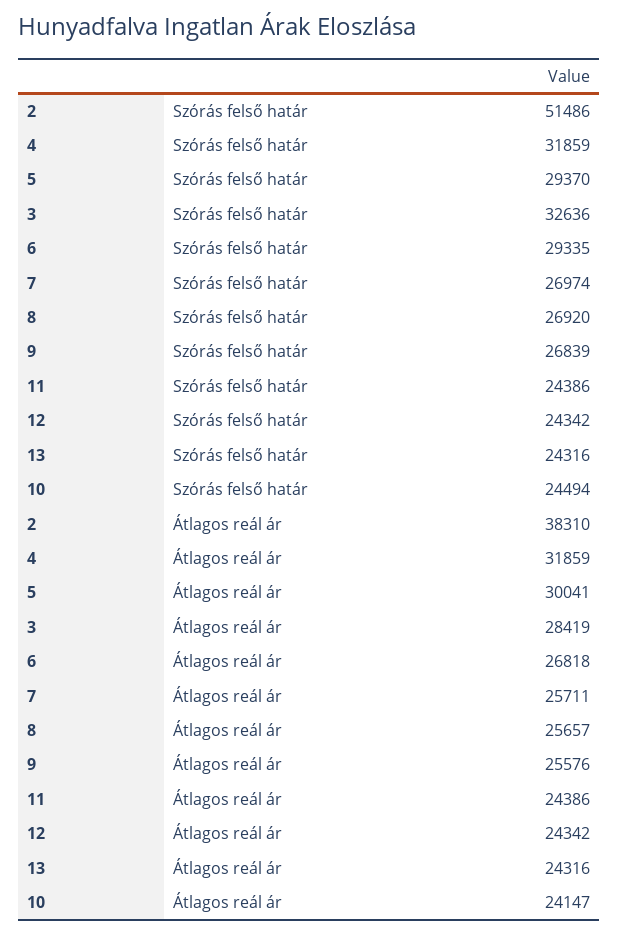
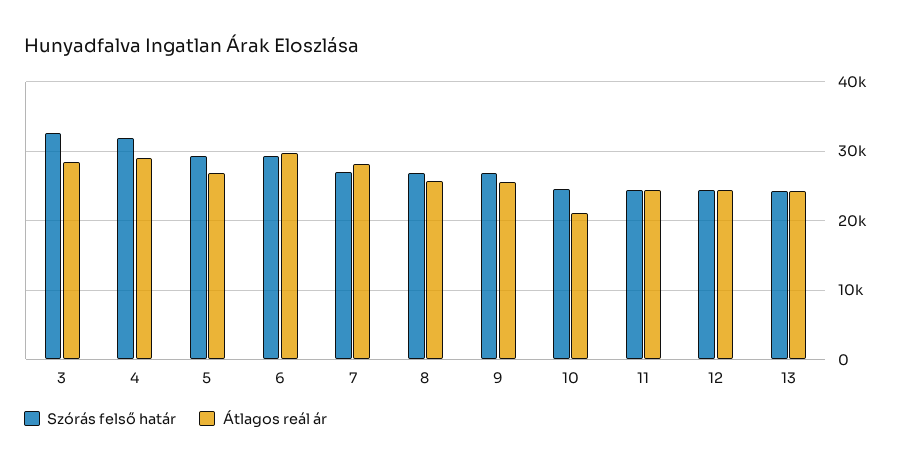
Szórás felső határ, 2: 51486 -> none
Átlagos reál ár, 2: 38310 -> none
Átlagos reál ár, 4: 31859 -> 29000
Átlagos reál ár, 5: 30041 -> 27000
Átlagos reál ár, 6: 26818 -> 30000
Átlagos reál ár, 7: 25711 -> 28000
Átlagos reál ár, 10: 24147 -> 21000

